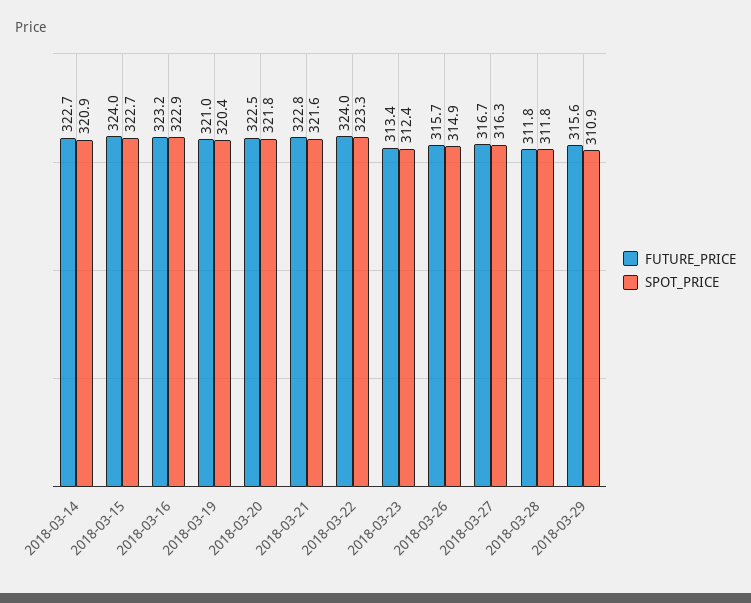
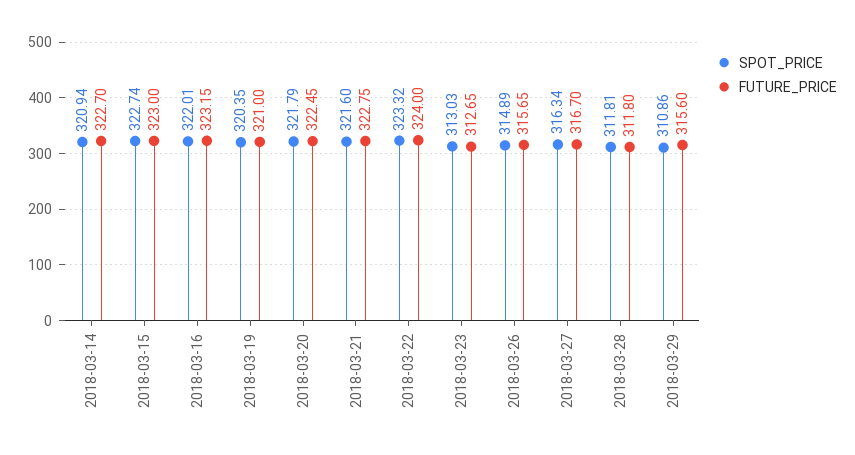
FUTURE_PRICE, 2018-03-15: 324 -> 323
SPOT_PRICE, 2018-03-16: 322.9 -> 322.01
FUTURE_PRICE, 2018-03-23: 313.4 -> 312.65
SPOT_PRICE, 2018-03-23: 312.4 -> 313.03

